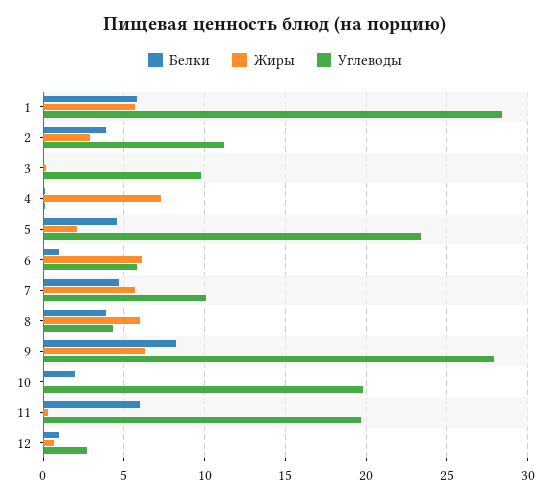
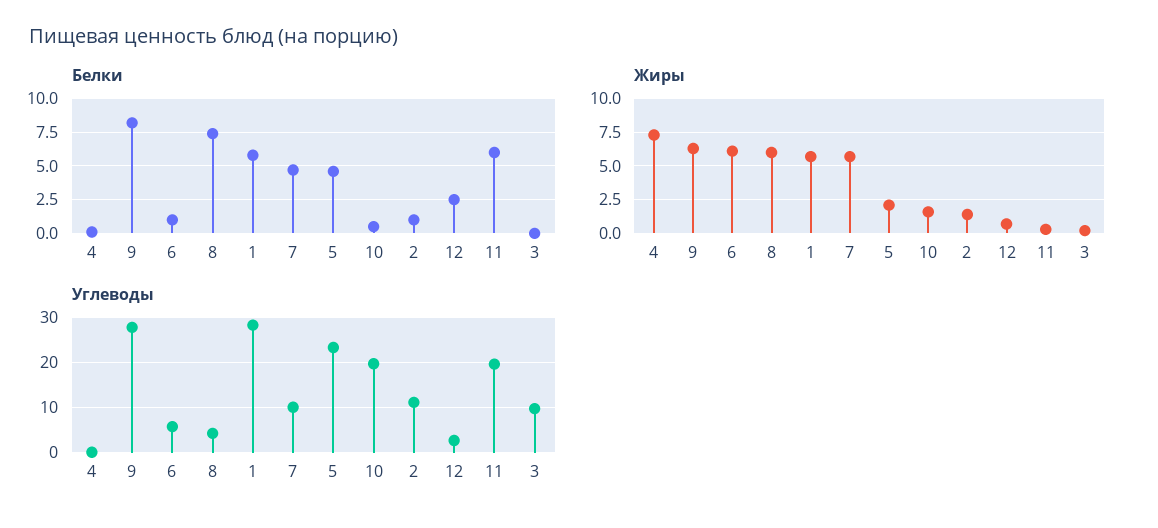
Белки, 2: 4 -> 1
Жиры, 2: 3 -> 1.5
Белки, 8: 4 -> 7.5
Белки, 10: 2 -> 0.5
Жиры, 10: 0 -> 1.5
Белки, 12: 1 -> 2.5

